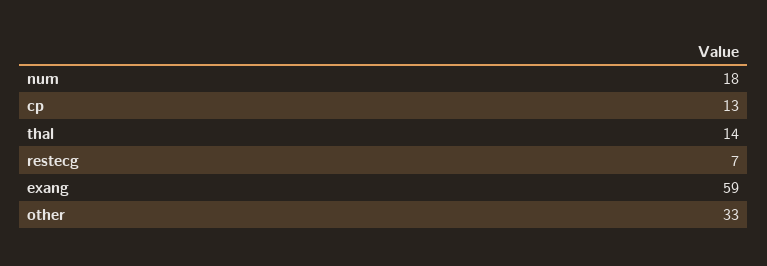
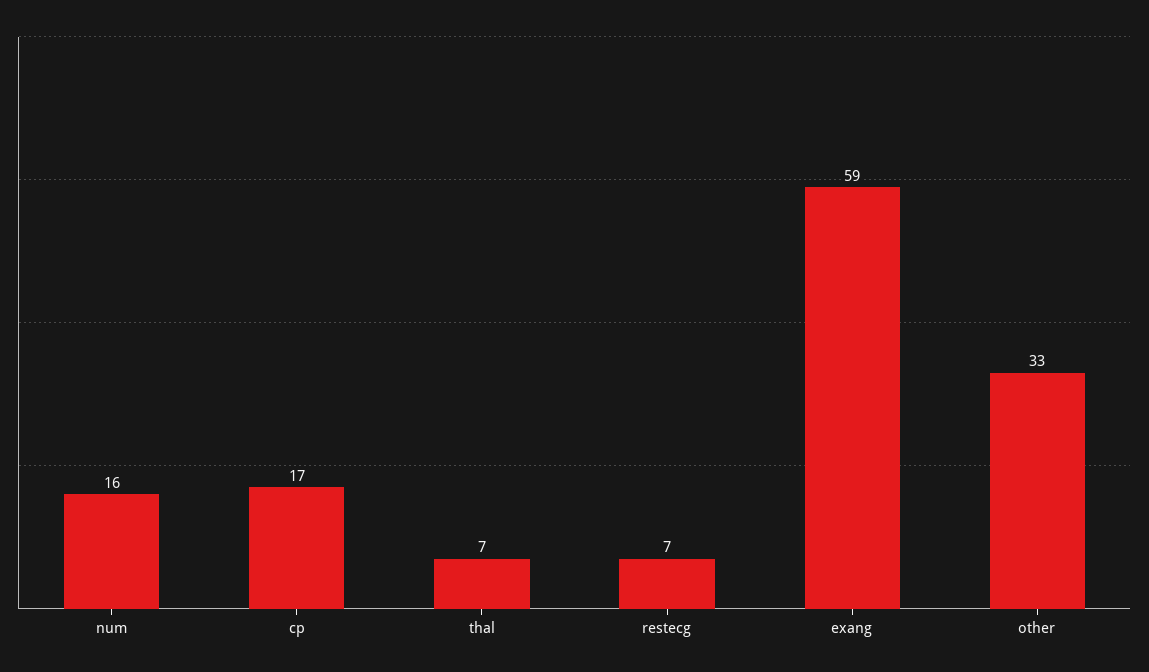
num: 18 -> 16
cp: 13 -> 17
thal: 14 -> 7

